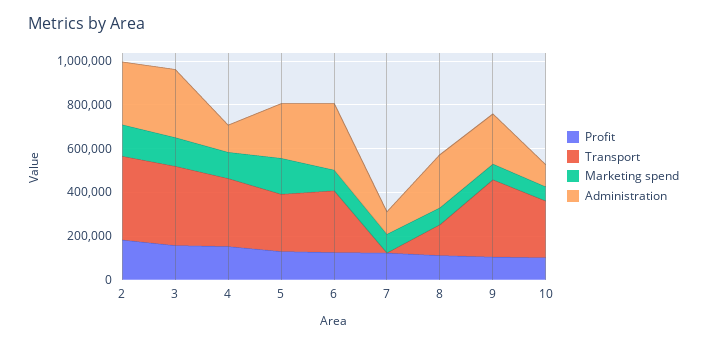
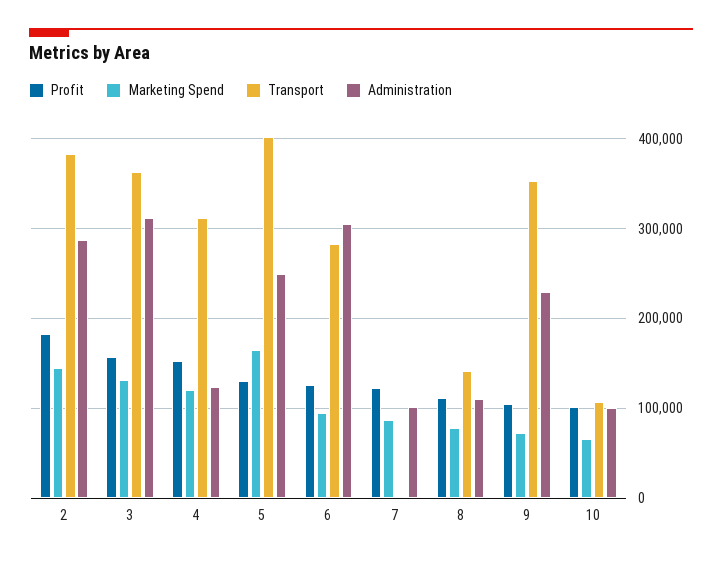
Transport, 5: 250000 -> 400000
Administration, 8: 250000 -> 110000
Transport, 10: 250000 -> 110000

